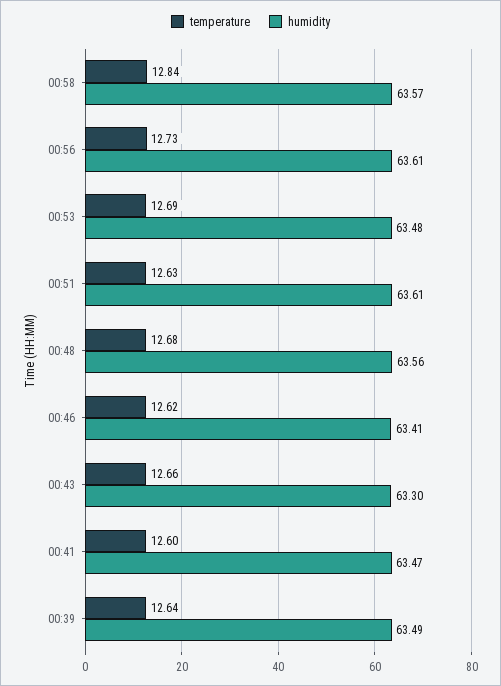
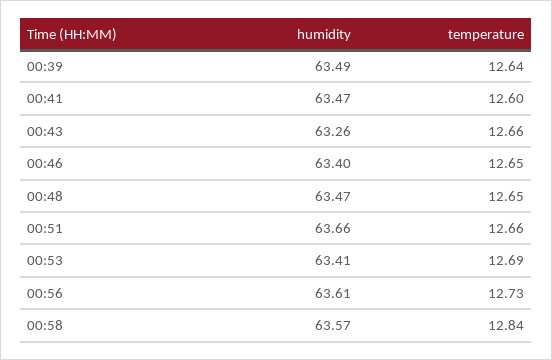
humidity, 00:53: 63.48 -> 63.41
temperature, 00:51: 12.63 -> 12.66
humidity, 00:51: 63.61 -> 63.66
temperature, 00:48: 12.68 -> 12.65
humidity, 00:48: 63.56 -> 63.47
temperature, 00:46: 12.62 -> 12.65
humidity, 00:46: 63.41 -> 63.4
humidity, 00:43: 63.3 -> 63.26

